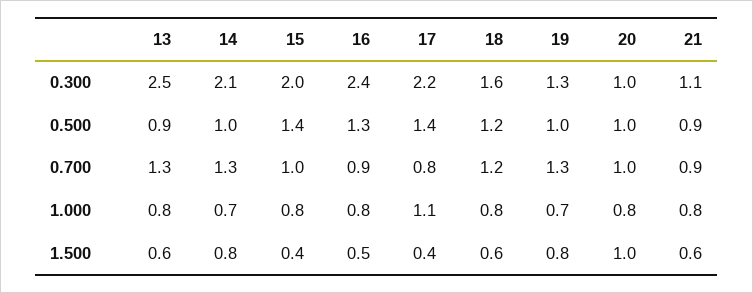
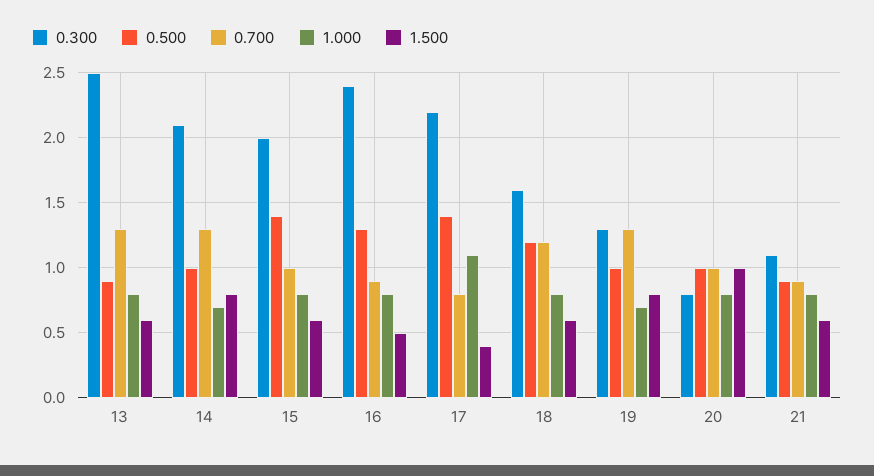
0.300, 20: 1 -> 0.8
1.500, 15: 0.4 -> 0.6

